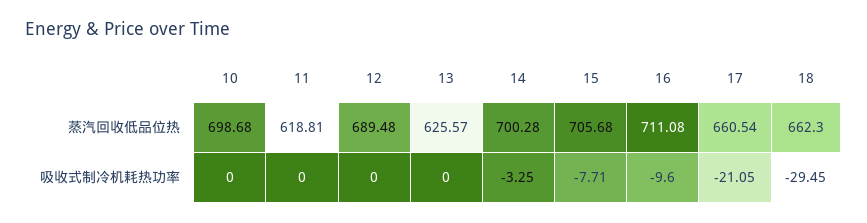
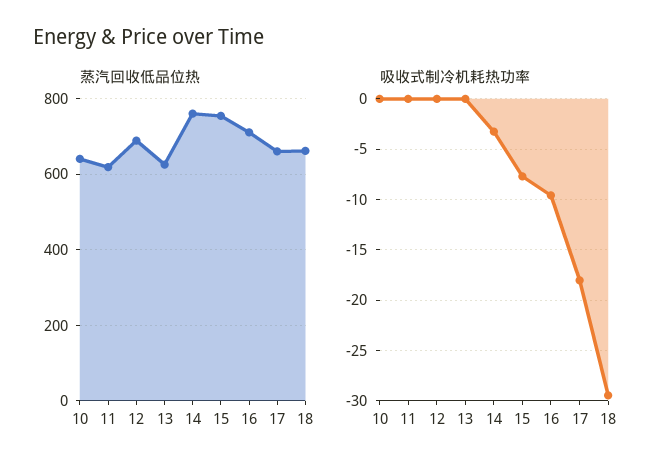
蒸汽回收低品位热, 10: 698.68 -> 640
蒸汽回收低品位热, 14: 700.28 -> 760
蒸汽回收低品位热, 15: 705.68 -> 760
吸收式制冷机耗热功率, 17: -21.05 -> -18

